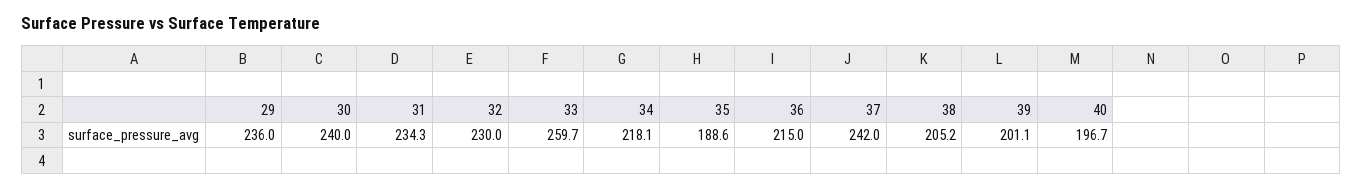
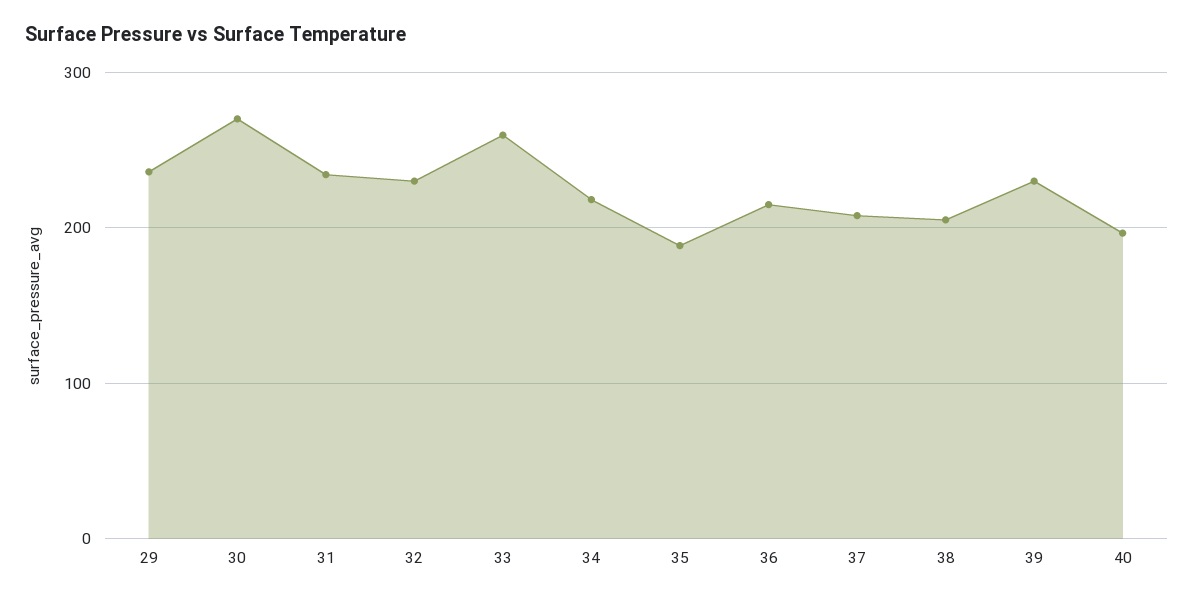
30: 240 -> 270
37: 242 -> 210
39: 201.1 -> 230

